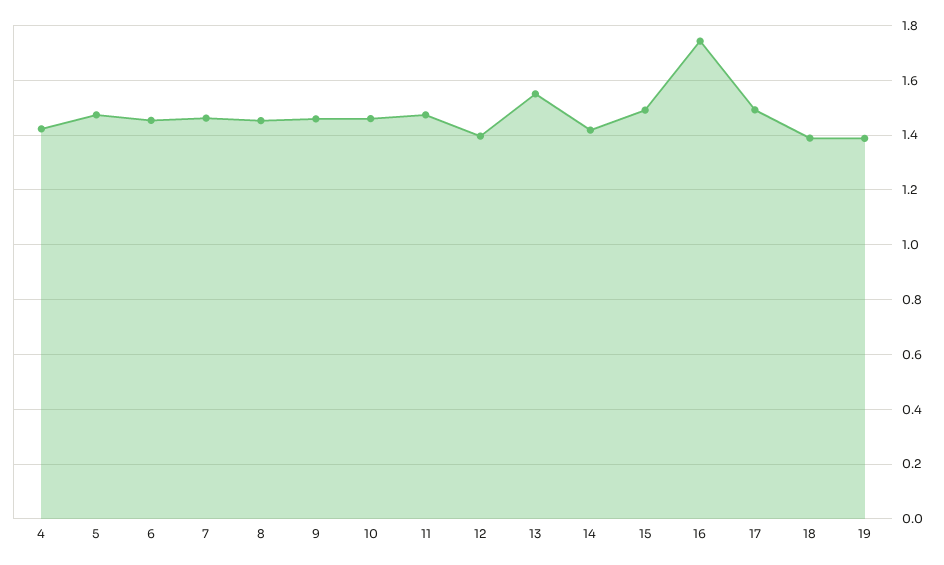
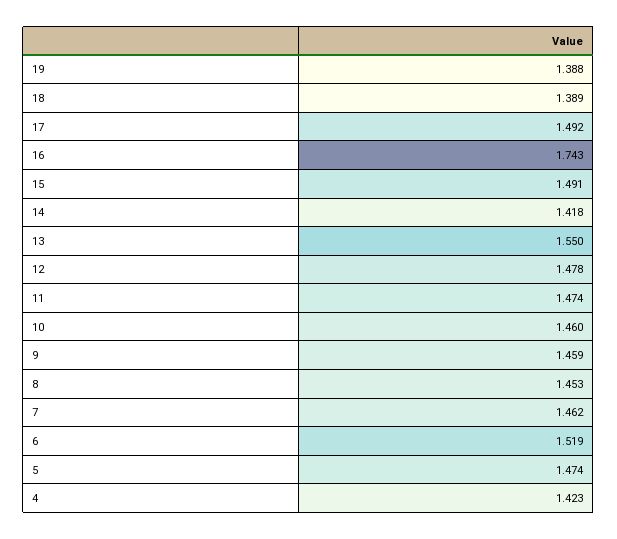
6: 1.45 -> 1.519
12: 1.4 -> 1.478

